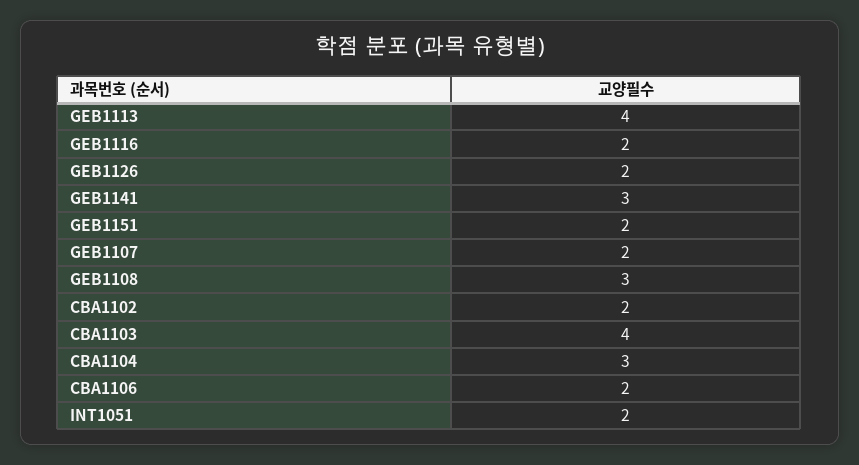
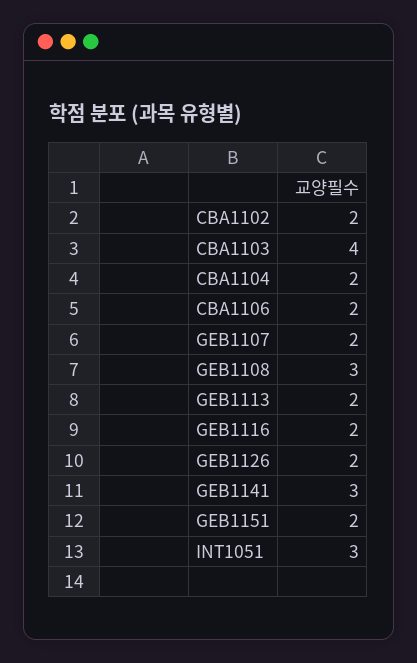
GEB1113: 4 -> 2
CBA1104: 3 -> 2
INT1051: 2 -> 3

